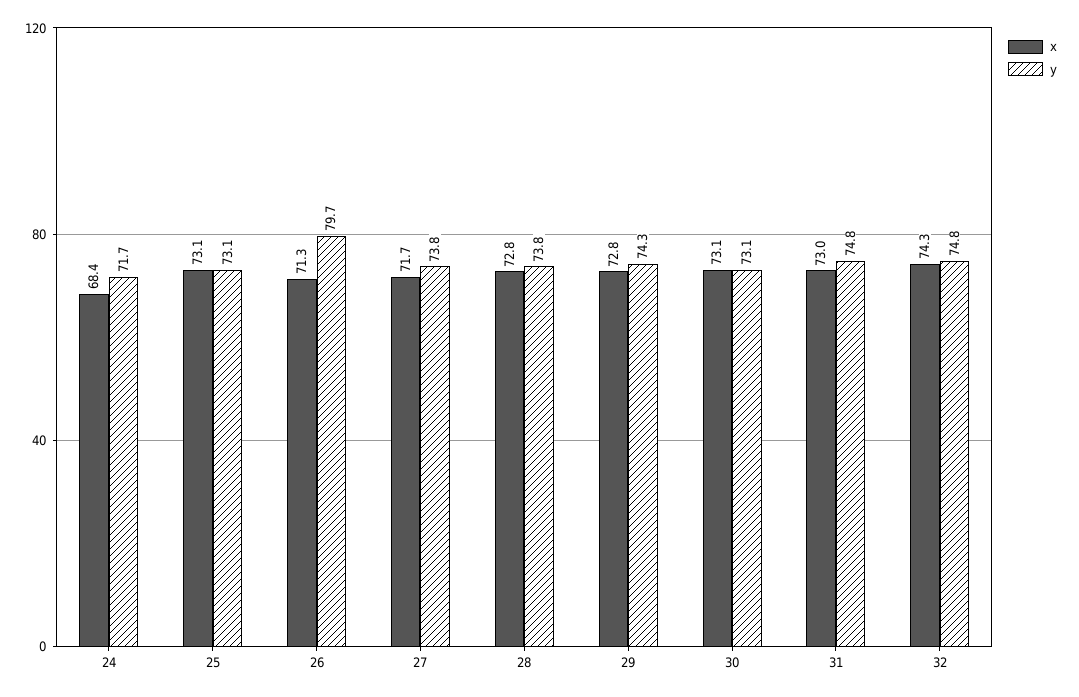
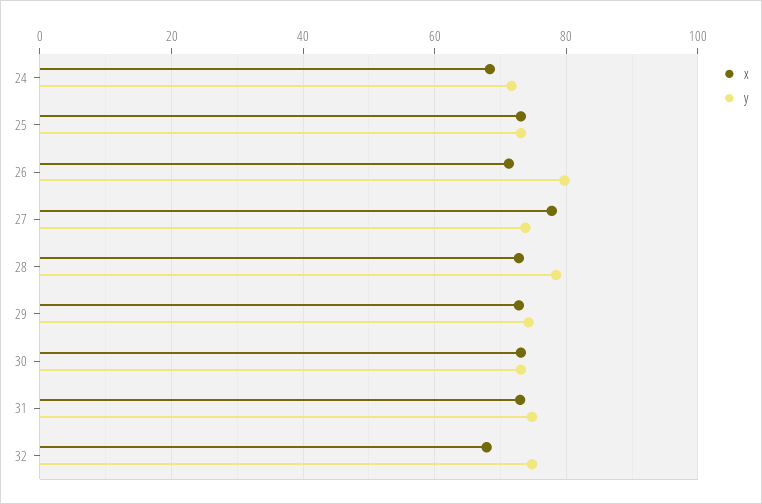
x, 27: 71.7 -> 78
y, 28: 73.8 -> 78
x, 32: 74.3 -> 68

